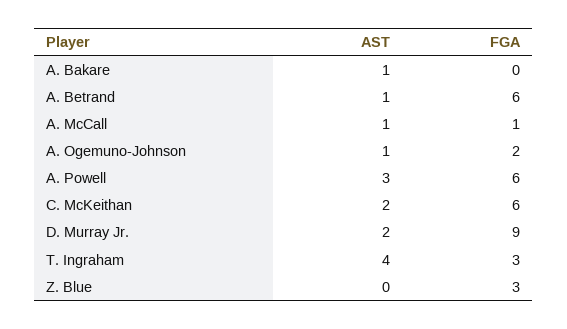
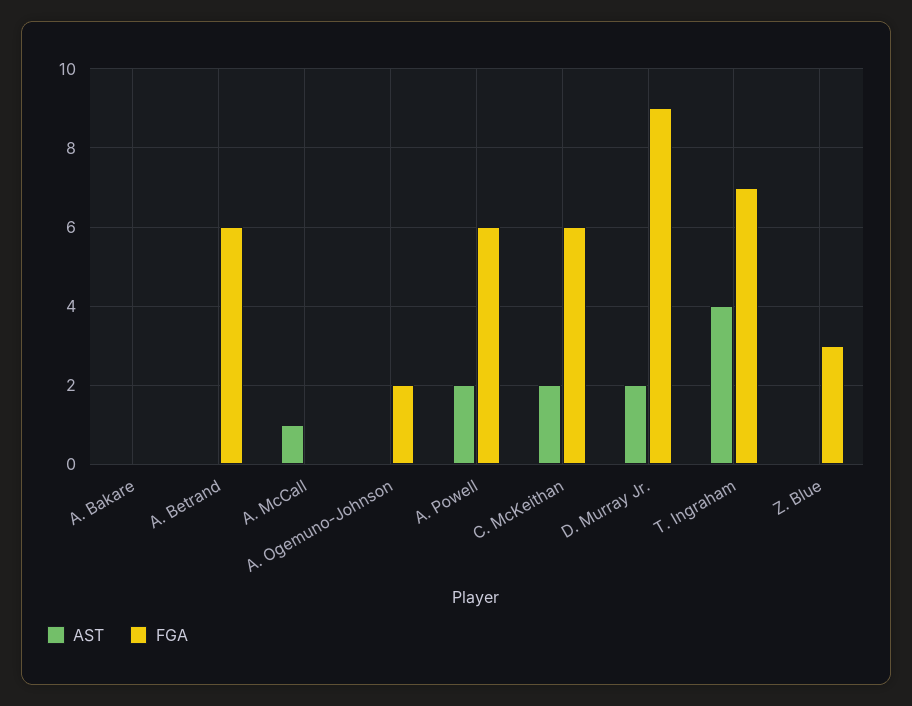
AST, A. Bakare: 1 -> 0
AST, A. Betrand: 1 -> 0
FGA, A. McCall: 1 -> 0
AST, A. Ogemuno-Johnson: 1 -> 0
AST, A. Powell: 3 -> 2
FGA, T. Ingraham: 3 -> 7

